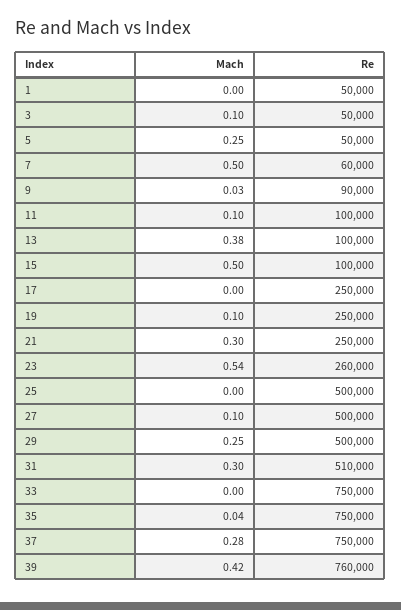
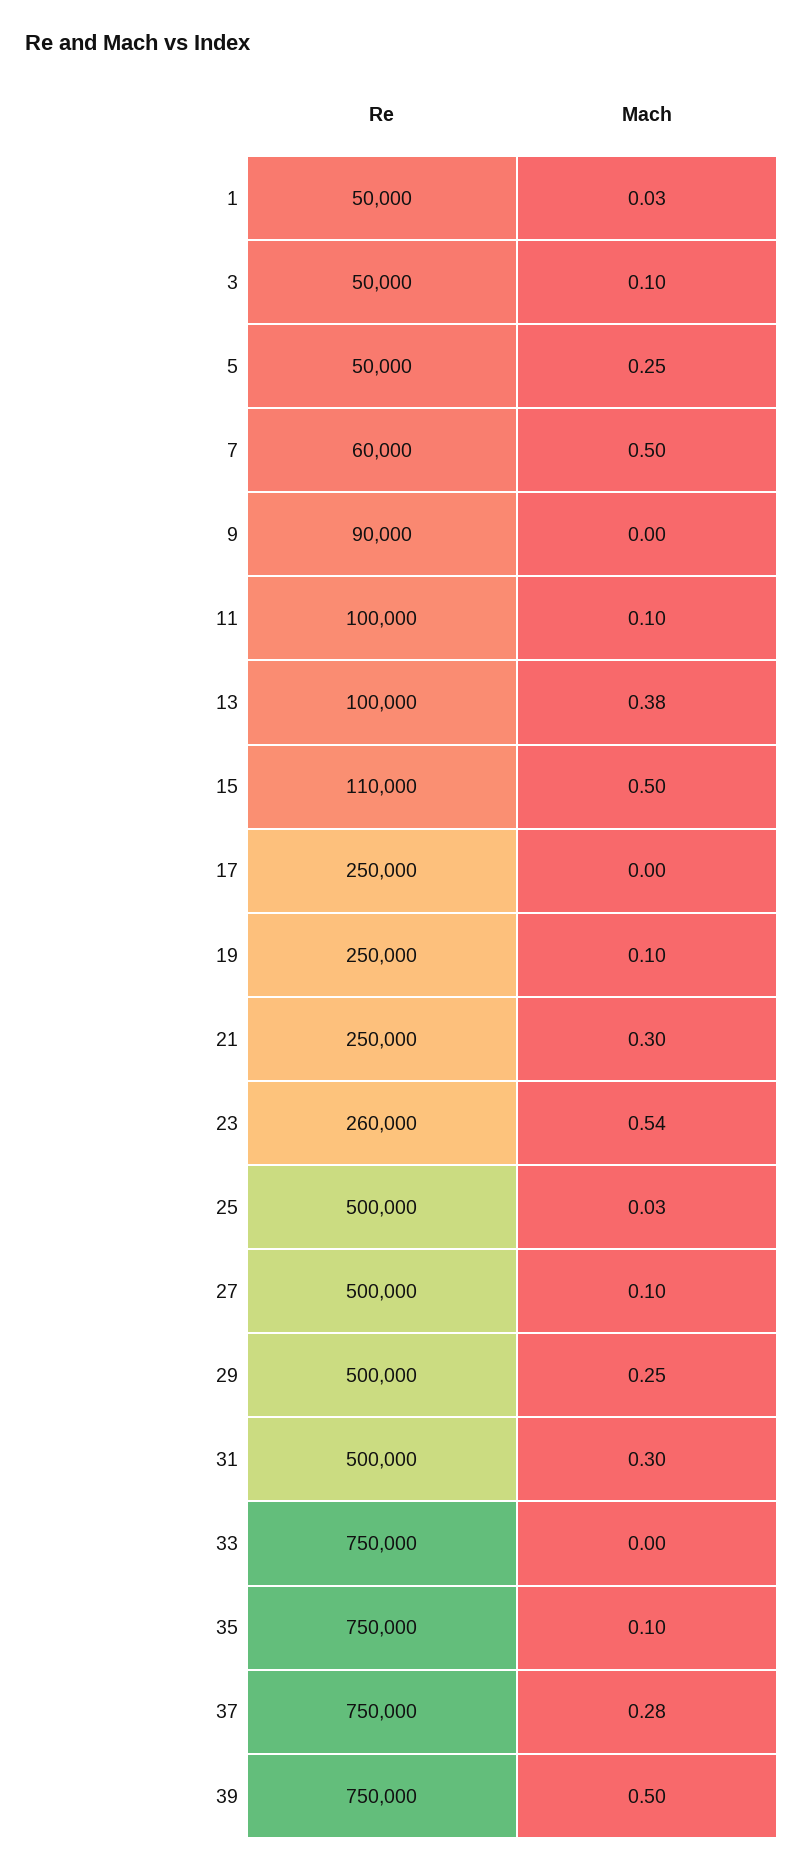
Mach, 1: 0 -> 0.03
Mach, 9: 0.03 -> 0
Re, 15: 100000 -> 110000
Mach, 25: 0 -> 0.03
Re, 31: 510000 -> 500000
Mach, 35: 0.04 -> 0.1
Mach, 39: 0.42 -> 0.5
Re, 39: 760000 -> 750000

